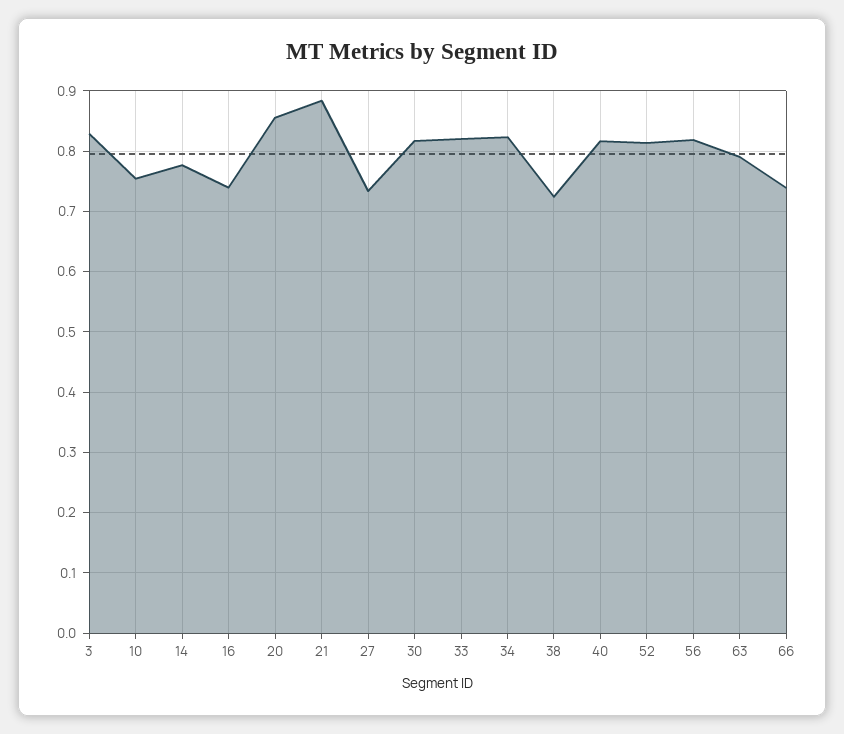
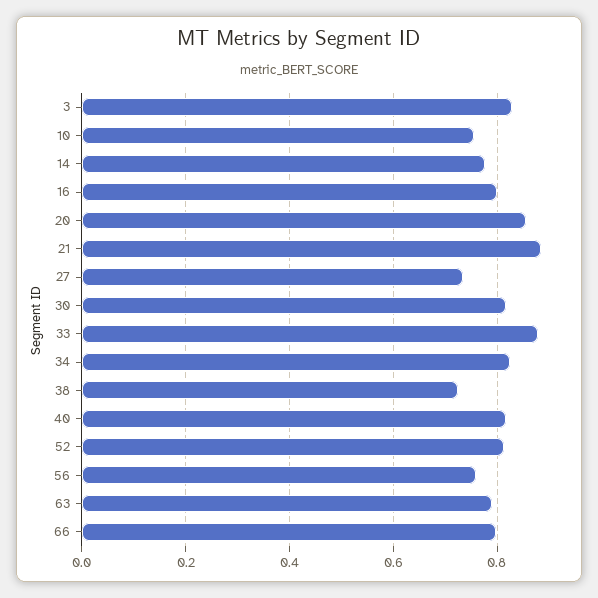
16: 0.74 -> 0.8
33: 0.82 -> 0.88
56: 0.82 -> 0.76
66: 0.74 -> 0.8

